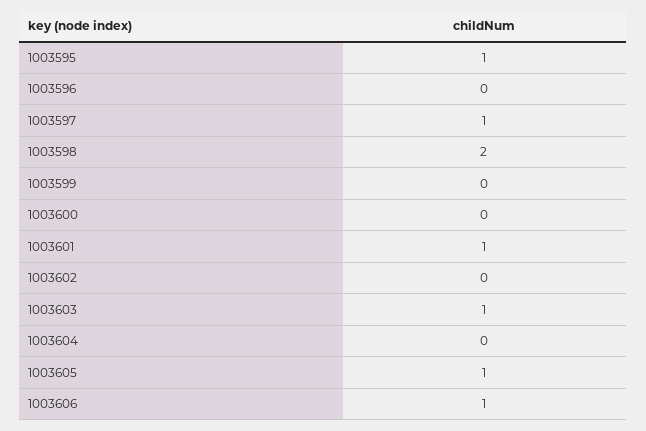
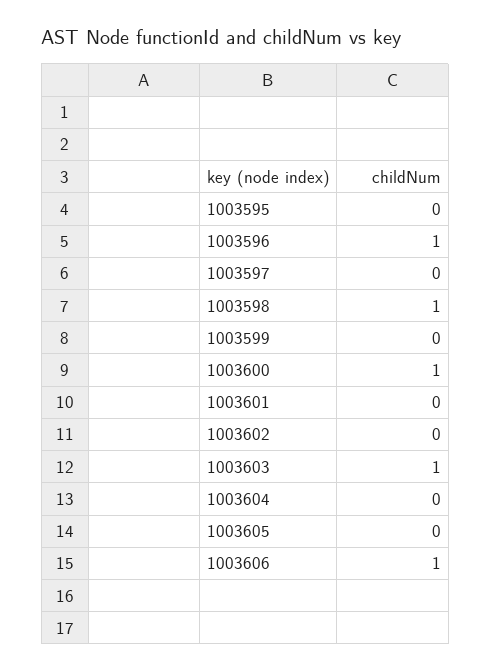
1003595: 1 -> 0
1003596: 0 -> 1
1003597: 1 -> 0
1003598: 2 -> 1
1003600: 0 -> 1
1003601: 1 -> 0
1003605: 1 -> 0

